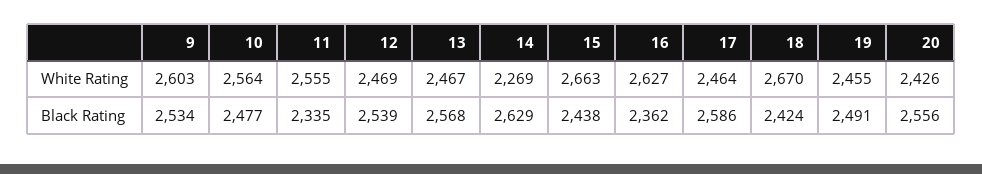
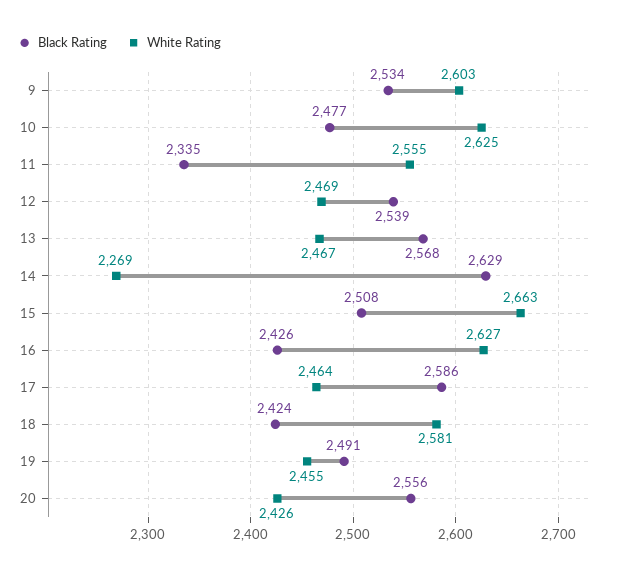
White Rating, 10: 2564 -> 2625
White Rating, 18: 2670 -> 2581
Black Rating, 15: 2438 -> 2508
Black Rating, 16: 2362 -> 2426

